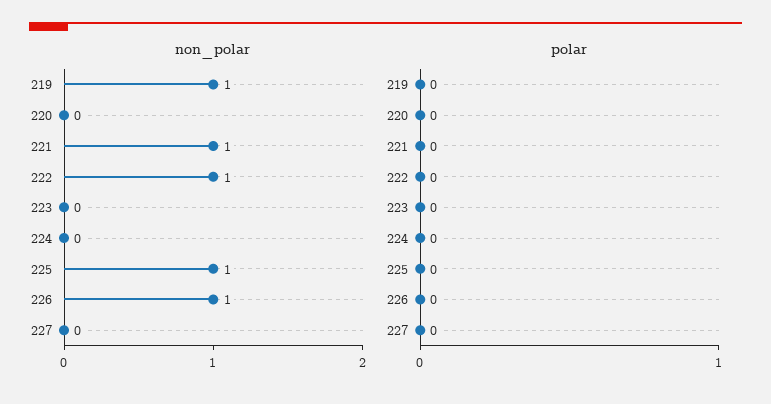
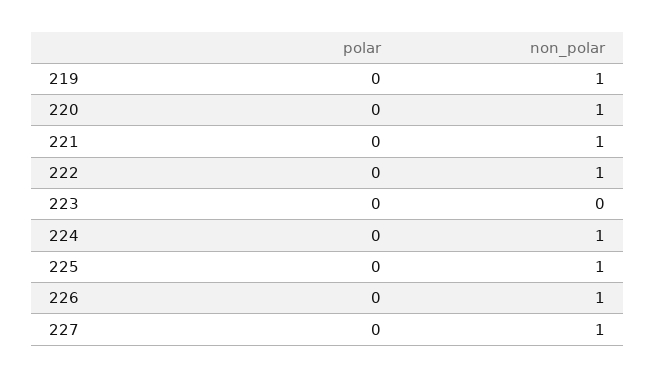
non_polar, 220: 0 -> 1
non_polar, 224: 0 -> 1
non_polar, 227: 0 -> 1

